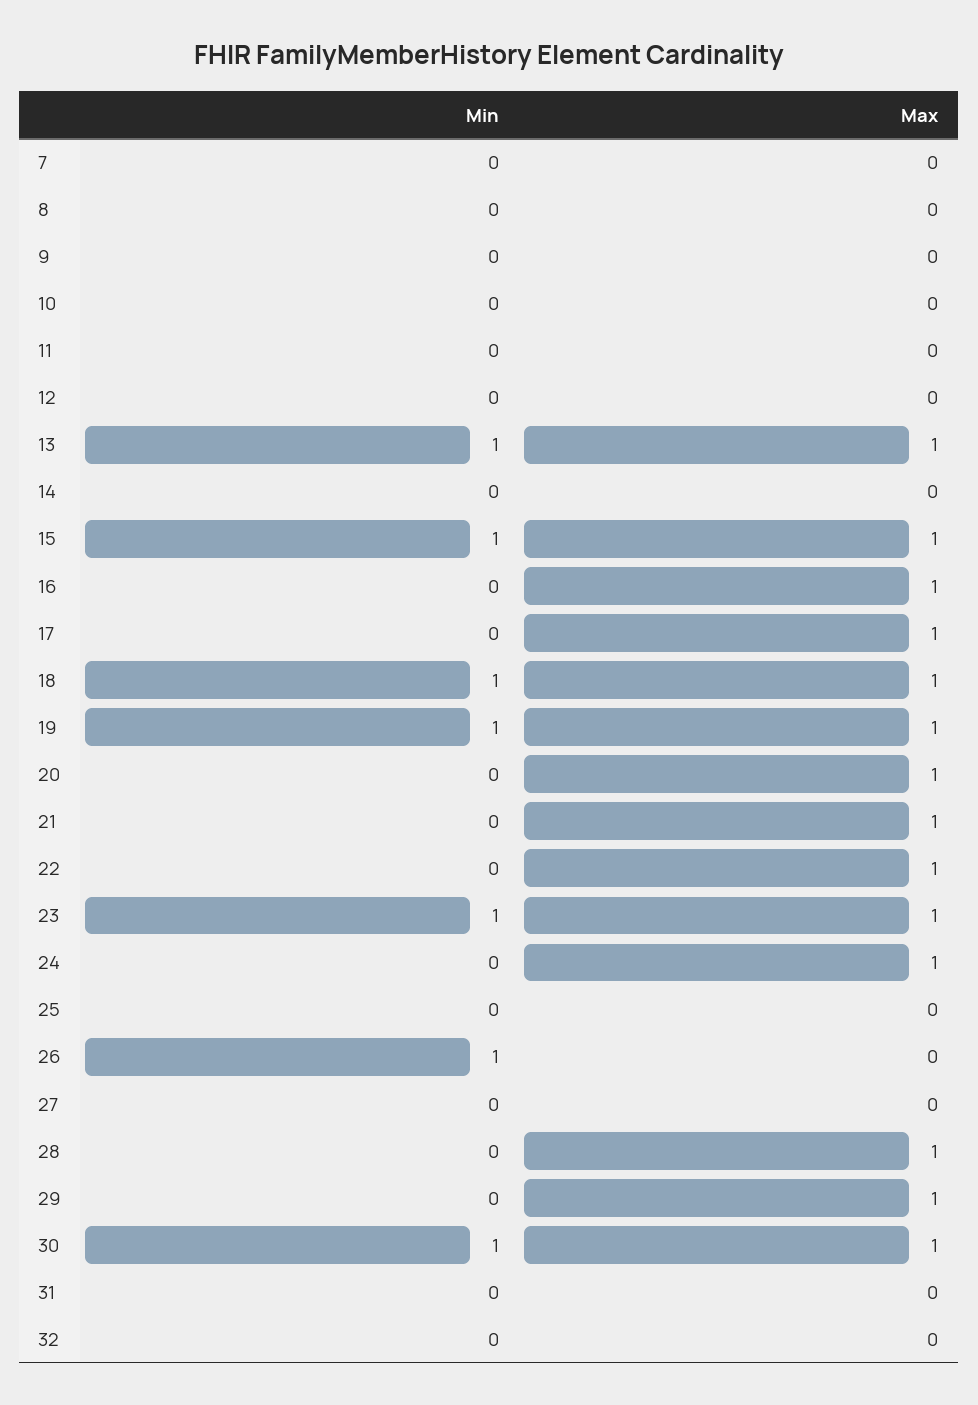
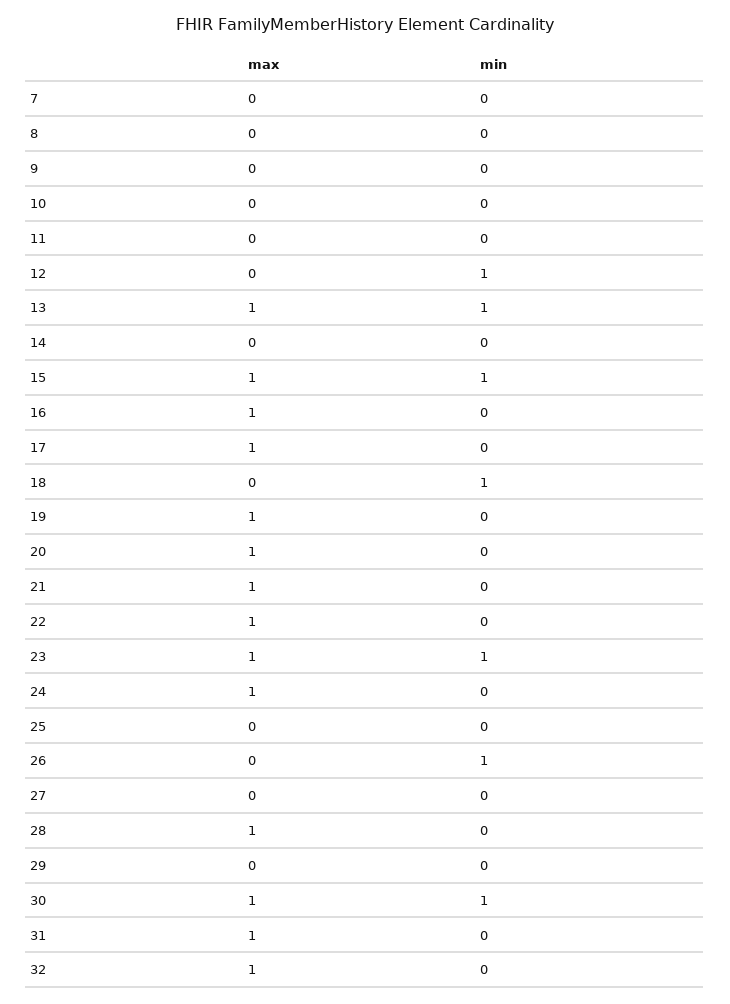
Min, 12: 0 -> 1
Max, 18: 1 -> 0
Min, 19: 1 -> 0
Max, 29: 1 -> 0
Max, 31: 0 -> 1
Max, 32: 0 -> 1

